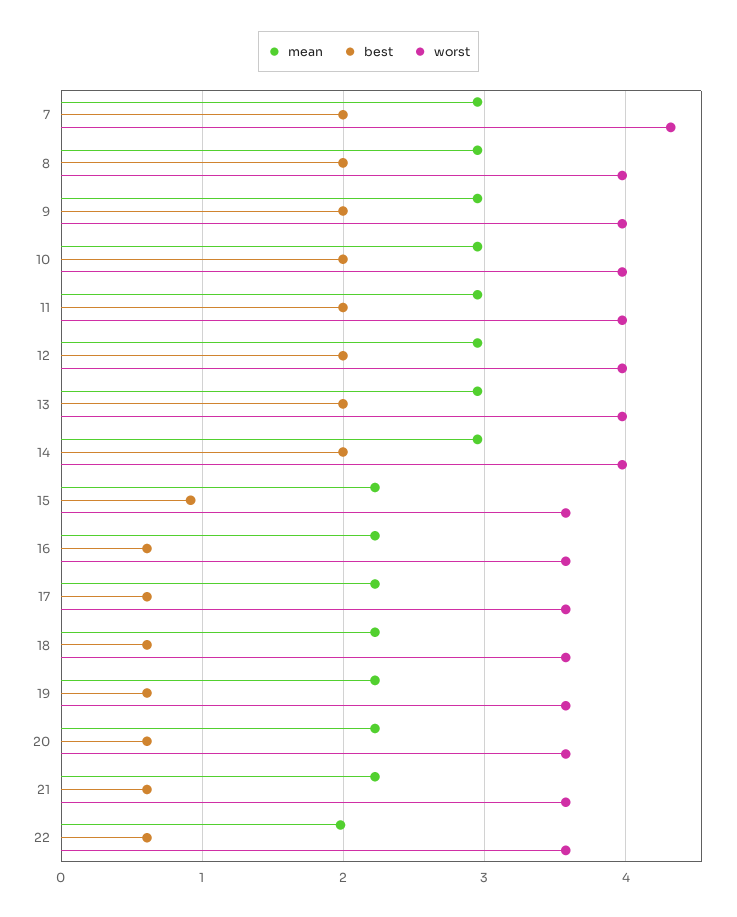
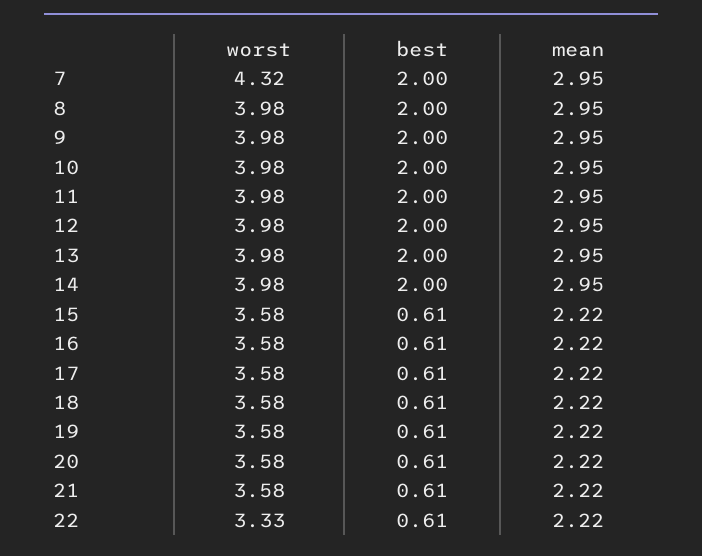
best, 15: 0.9 -> 0.61
mean, 22: 2 -> 2.22
worst, 22: 3.6 -> 3.33

